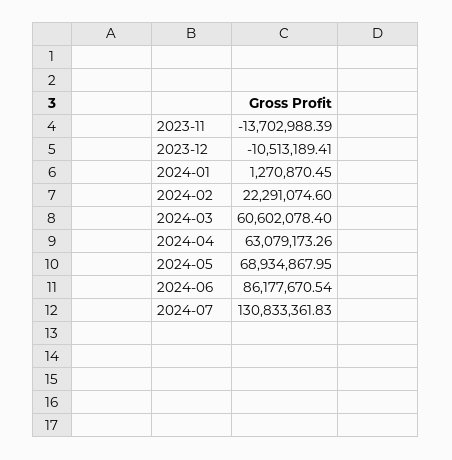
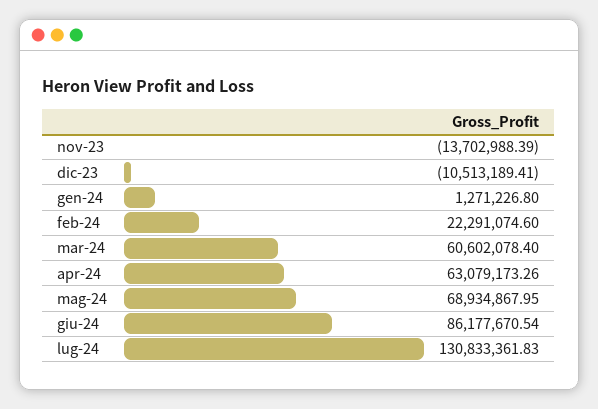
2024-01: 1270870.45 -> 1271226.8

